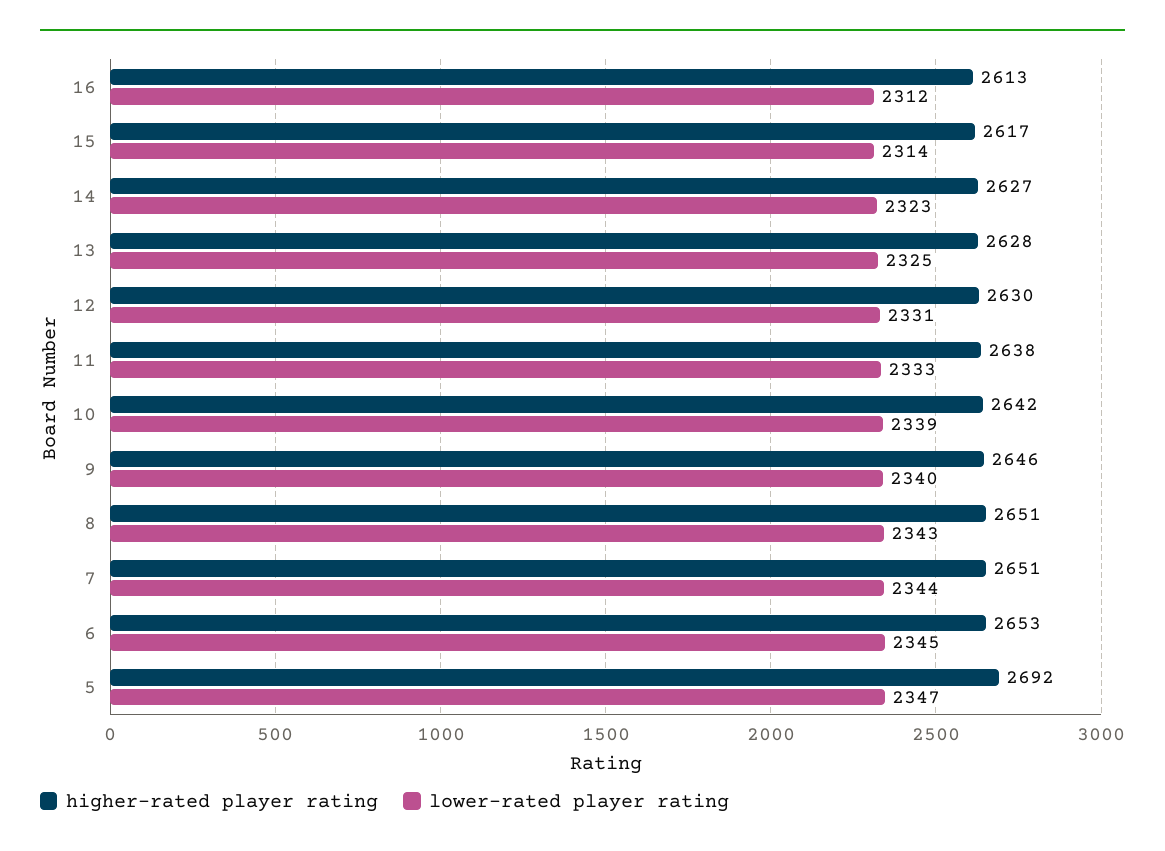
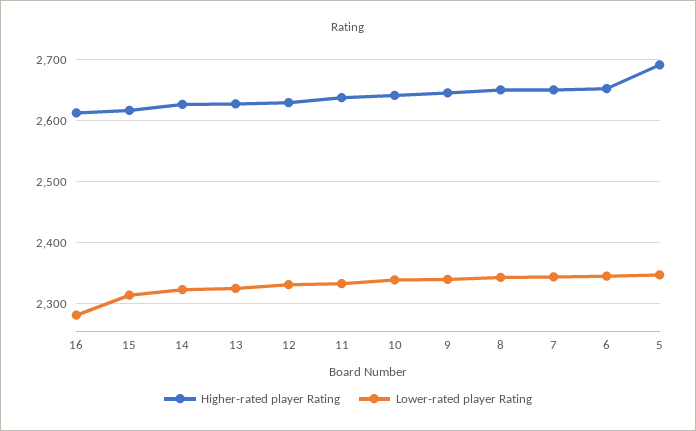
lower-rated player rating, 16: 2312 -> 2280

